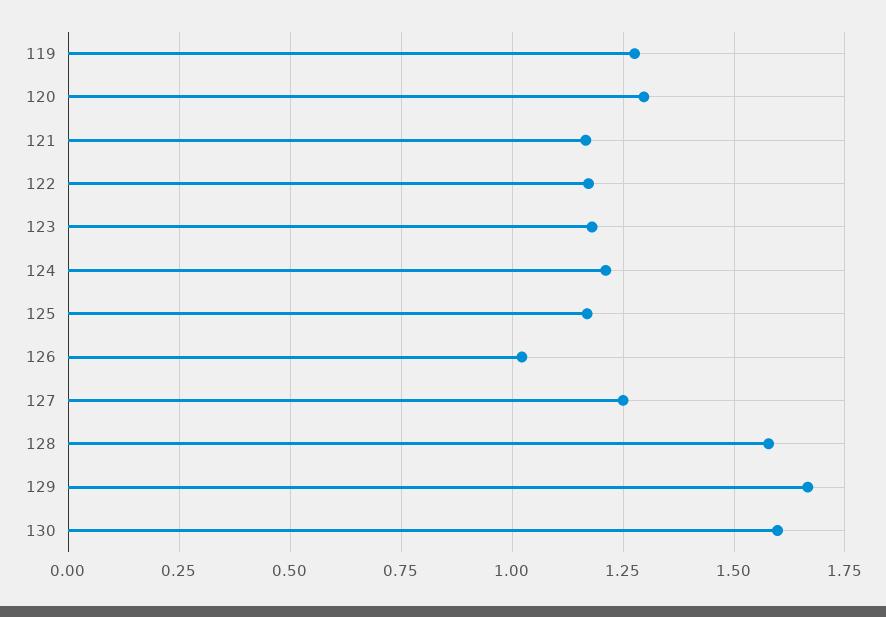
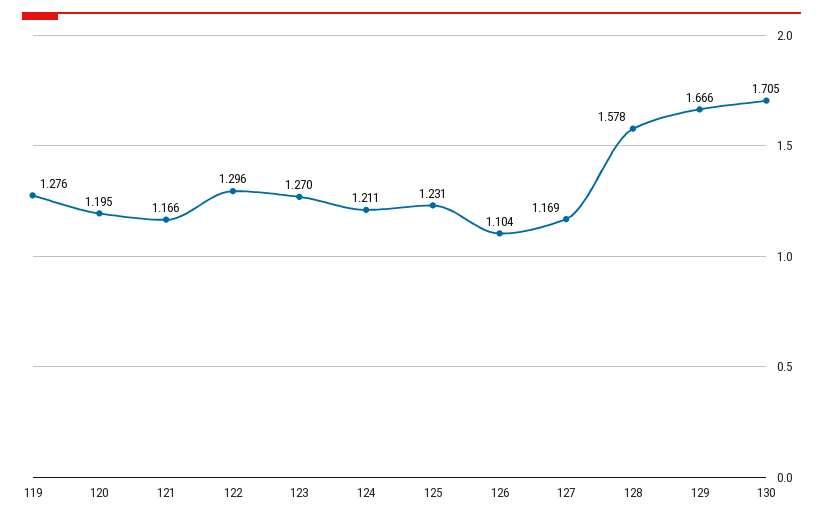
120: 1.3 -> 1.195
122: 1.175 -> 1.296
123: 1.175 -> 1.27
125: 1.175 -> 1.231
126: 1.025 -> 1.104
127: 1.25 -> 1.169
130: 1.6 -> 1.705

